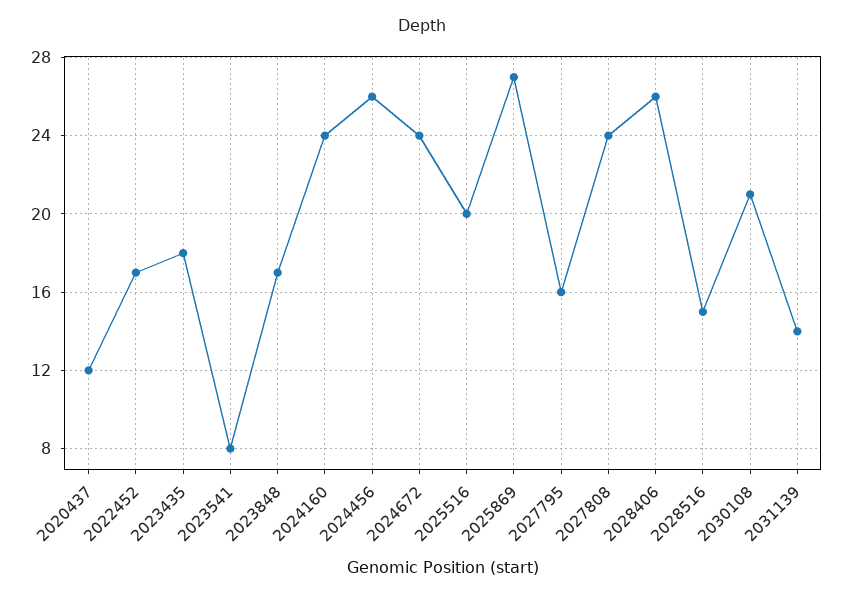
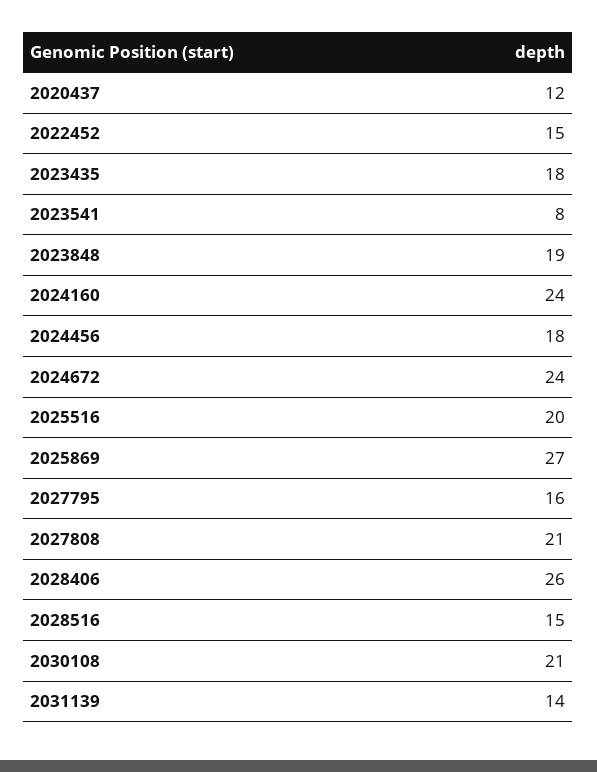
2022452: 17 -> 15
2023848: 17 -> 19
2024456: 26 -> 18
2027808: 24 -> 21

